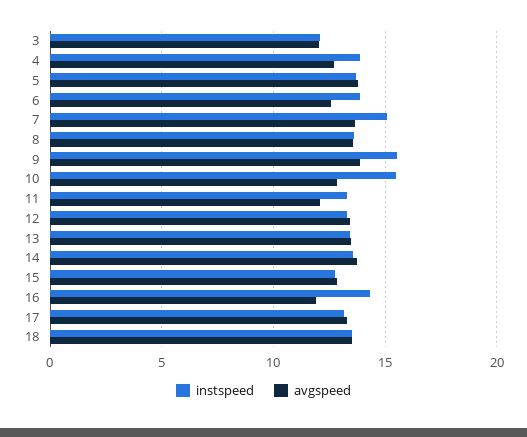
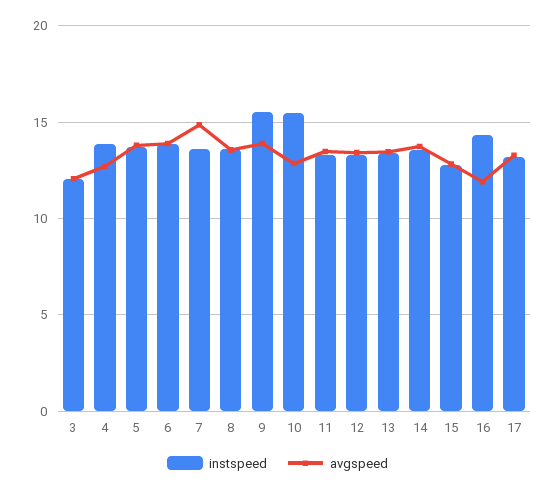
avgspeed, 6: 12.5 -> 14
instspeed, 7: 15 -> 13.5
avgspeed, 7: 13.5 -> 15
avgspeed, 11: 12 -> 13.5
instspeed, 18: 13.5 -> none
avgspeed, 18: 13.5 -> none

